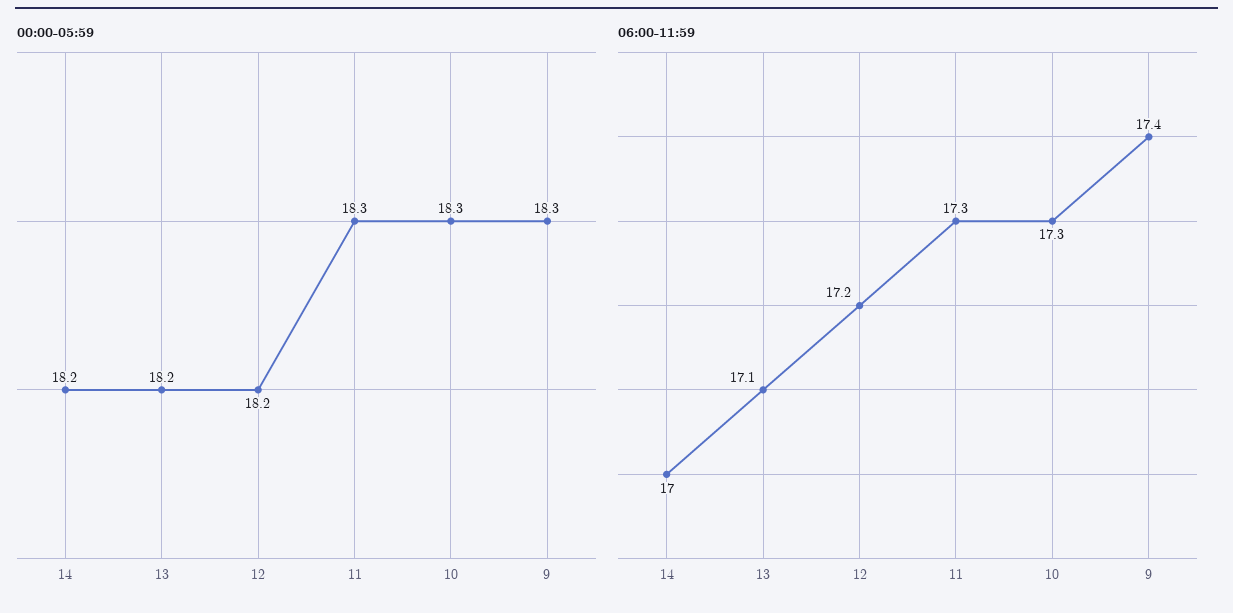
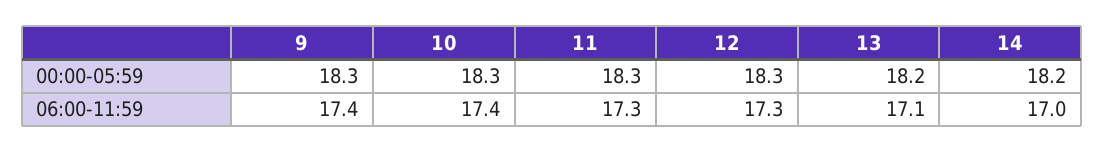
00:00-05:59, 12: 18.2 -> 18.3
06:00-11:59, 12: 17.2 -> 17.3
06:00-11:59, 10: 17.3 -> 17.4

